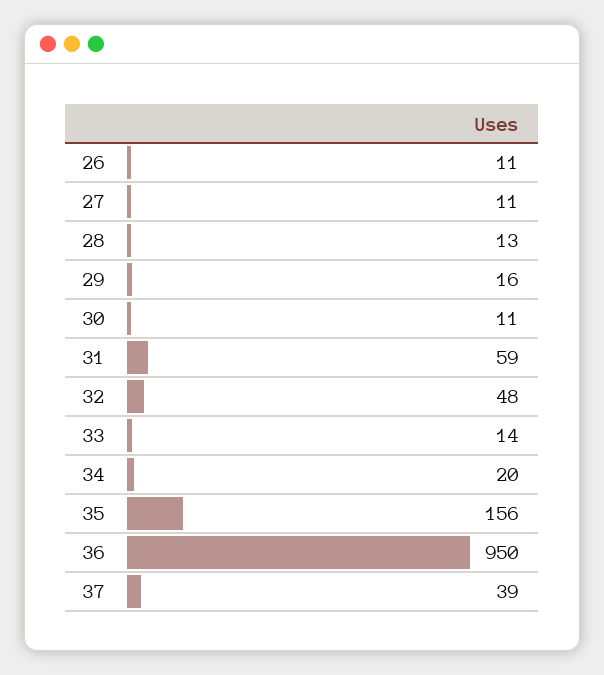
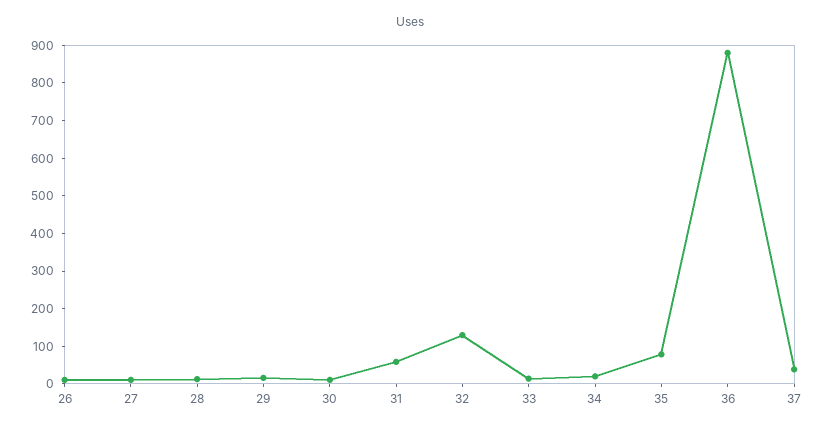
32: 48 -> 125
35: 156 -> 75
36: 950 -> 875

